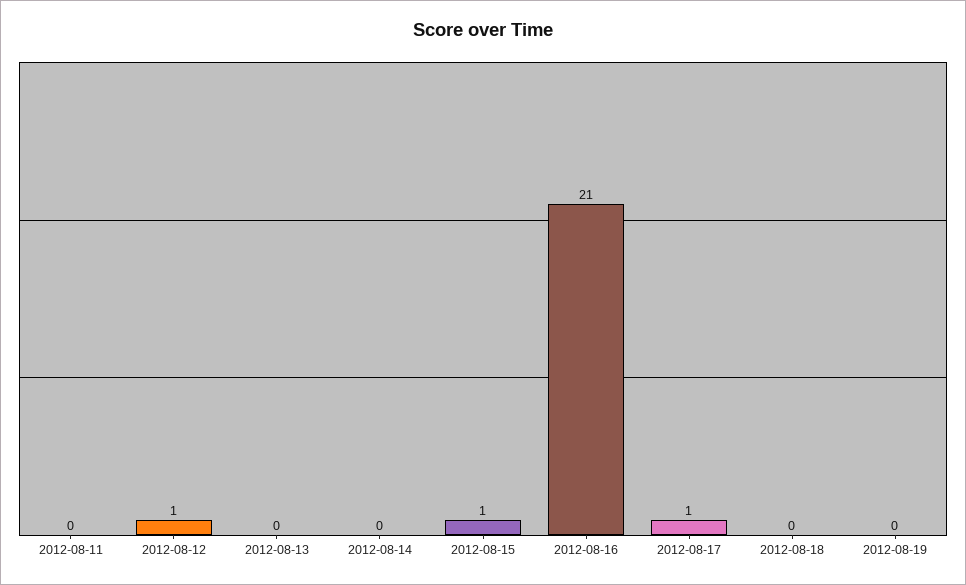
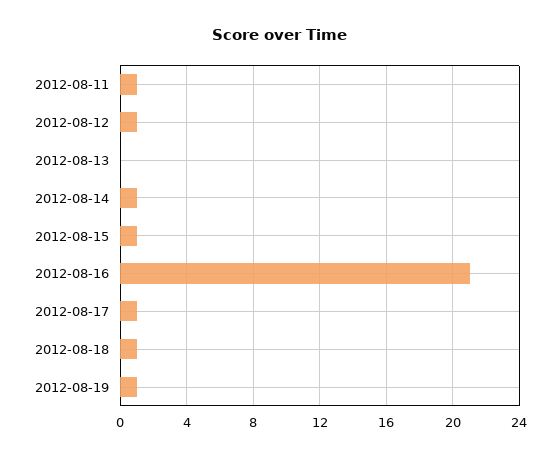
2012-08-11: 0 -> 1
2012-08-14: 0 -> 1
2012-08-18: 0 -> 1
2012-08-19: 0 -> 1

